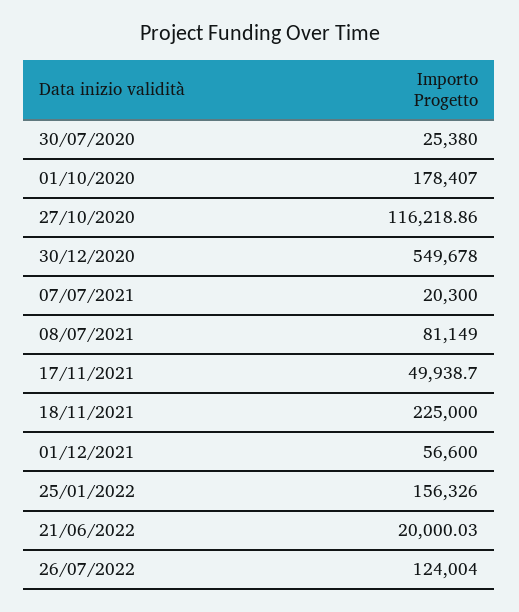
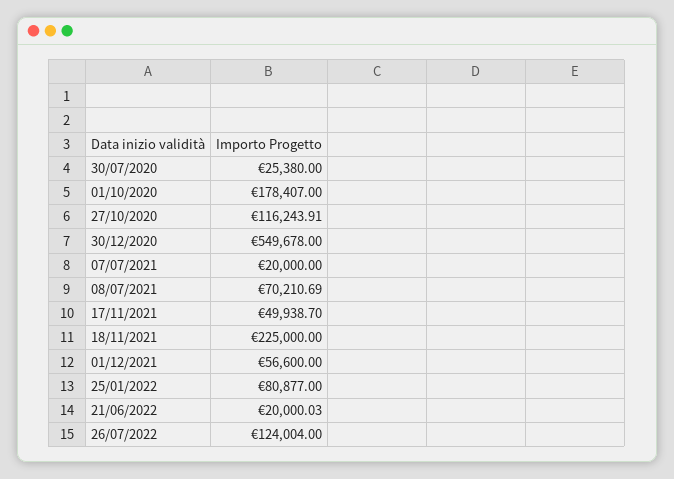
27/10/2020: 116218.86 -> 116243.91
07/07/2021: 20300 -> 20000
08/07/2021: 81149 -> 70210.69
25/01/2022: 156326 -> 80877

